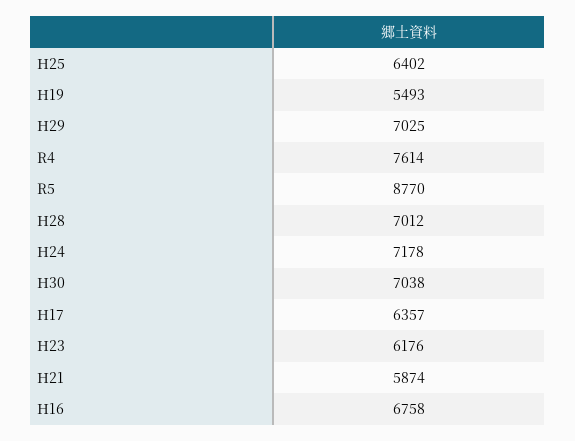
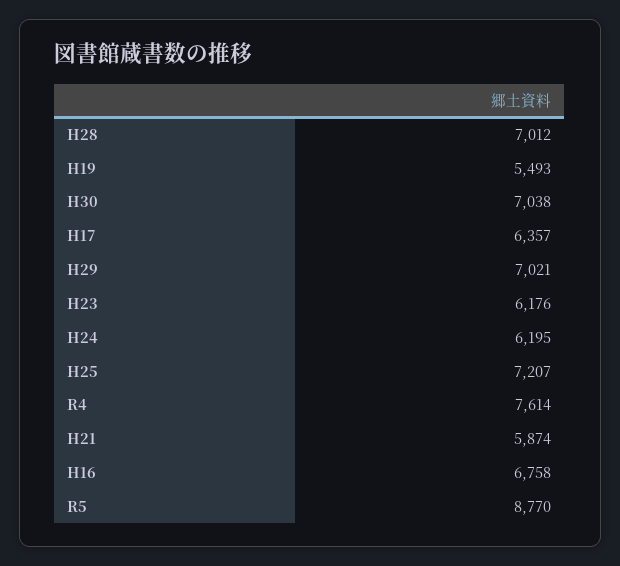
H25: 6402 -> 7207
H29: 7025 -> 7021
H24: 7178 -> 6195

